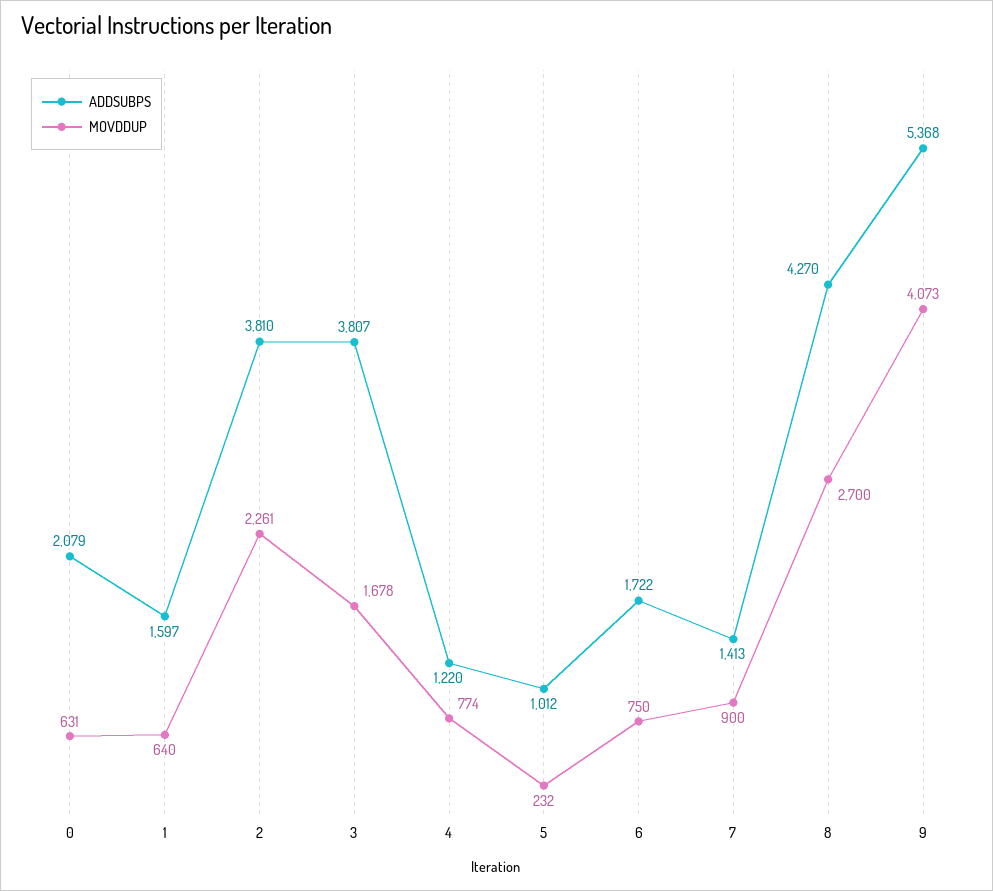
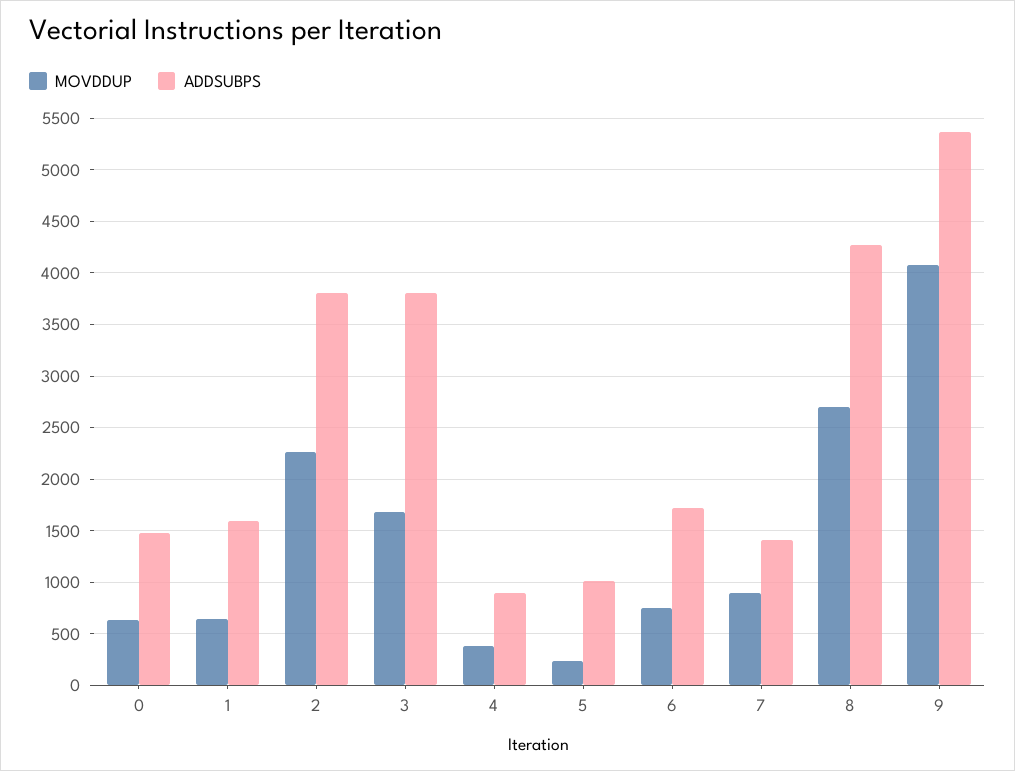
ADDSUBPS, 0: 2079 -> 1500
ADDSUBPS, 4: 1220 -> 900
MOVDDUP, 4: 774 -> 400

